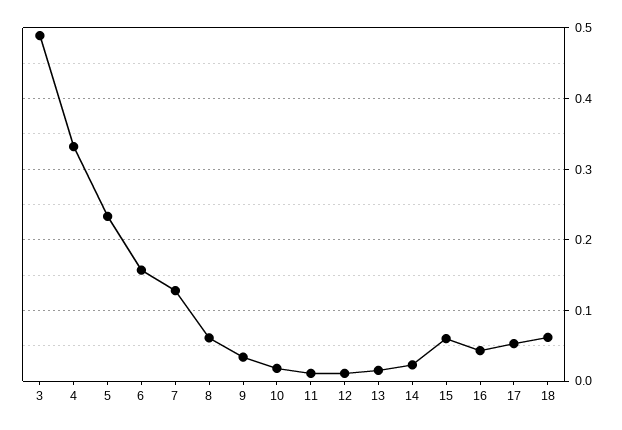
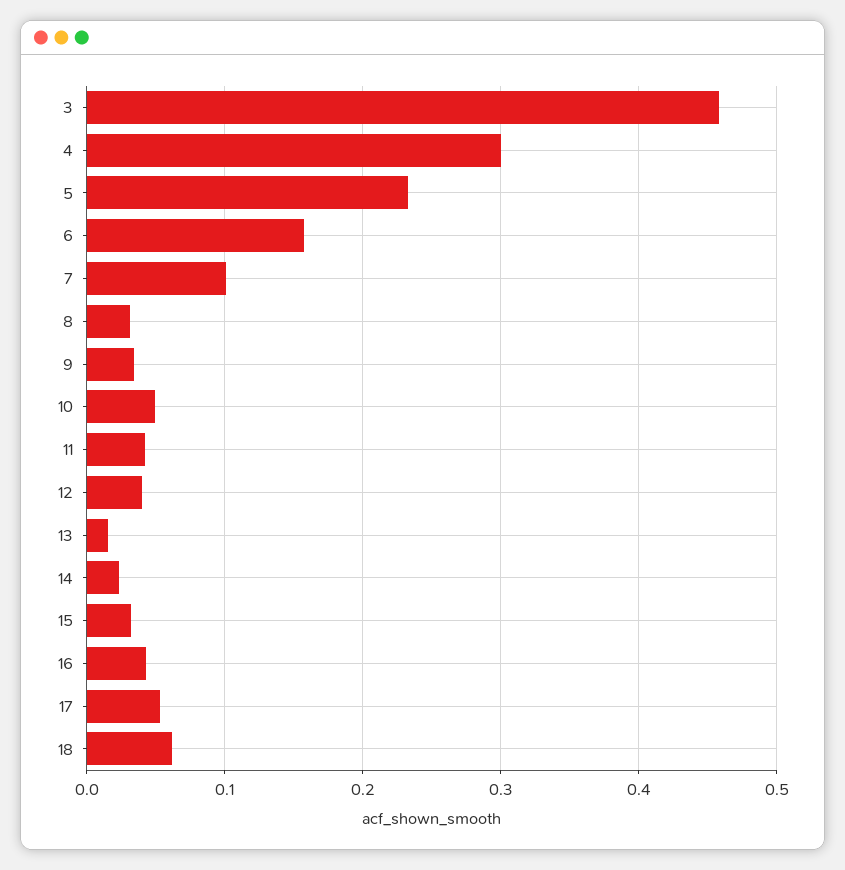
3: 0.49 -> 0.46
4: 0.33 -> 0.3
7: 0.13 -> 0.1
8: 0.06 -> 0.03
10: 0.02 -> 0.05
11: 0.01 -> 0.04
12: 0.01 -> 0.04
15: 0.06 -> 0.03

